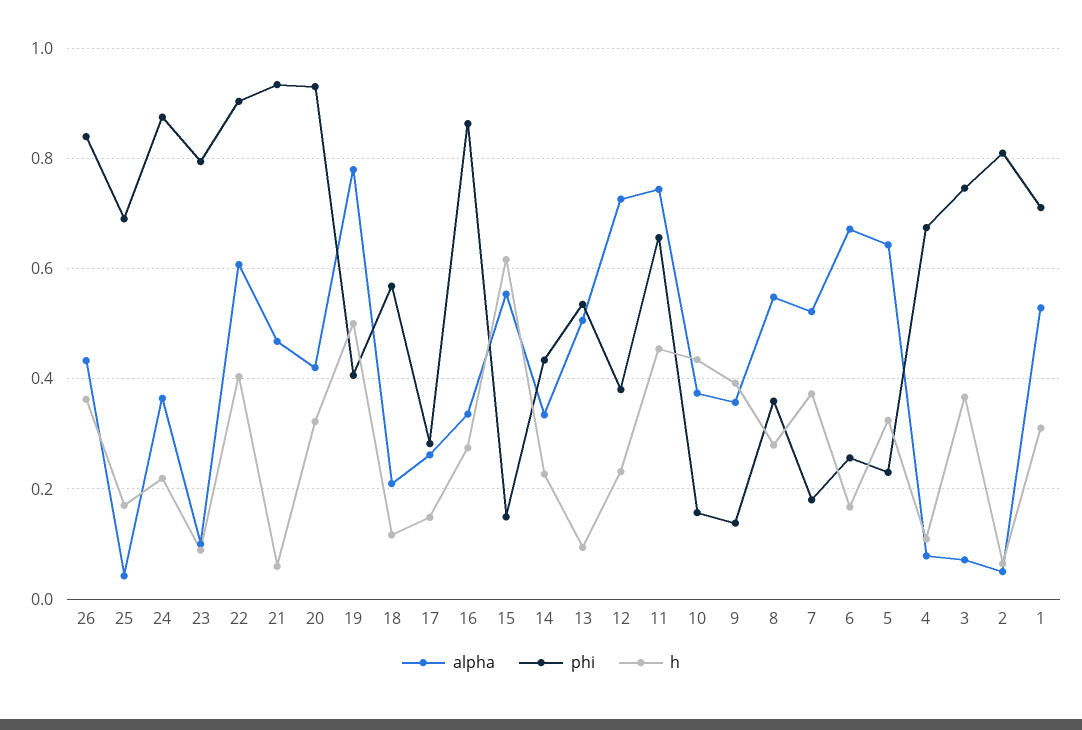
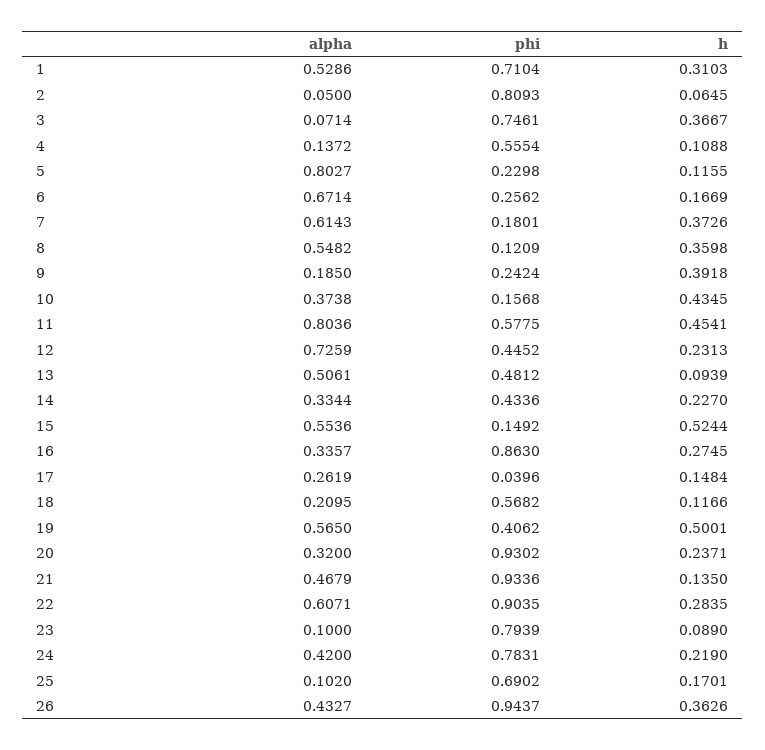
phi, 26: 0.84 -> 0.9437
alpha, 25: 0.04 -> 0.102
alpha, 24: 0.36 -> 0.42
phi, 24: 0.88 -> 0.7831
h, 22: 0.4 -> 0.2835
h, 21: 0.06 -> 0.135
alpha, 20: 0.42 -> 0.32
h, 20: 0.32 -> 0.2371
alpha, 19: 0.78 -> 0.565
phi, 17: 0.28 -> 0.0396
h, 15: 0.62 -> 0.5244
phi, 13: 0.54 -> 0.4812
phi, 12: 0.38 -> 0.4452
alpha, 11: 0.74 -> 0.8036
phi, 11: 0.66 -> 0.5775
alpha, 9: 0.36 -> 0.185
phi, 9: 0.14 -> 0.2424
phi, 8: 0.36 -> 0.1209
h, 8: 0.28 -> 0.3598
alpha, 7: 0.52 -> 0.6143
alpha, 5: 0.64 -> 0.8027
h, 5: 0.32 -> 0.1155
alpha, 4: 0.08 -> 0.1372
phi, 4: 0.68 -> 0.5554

